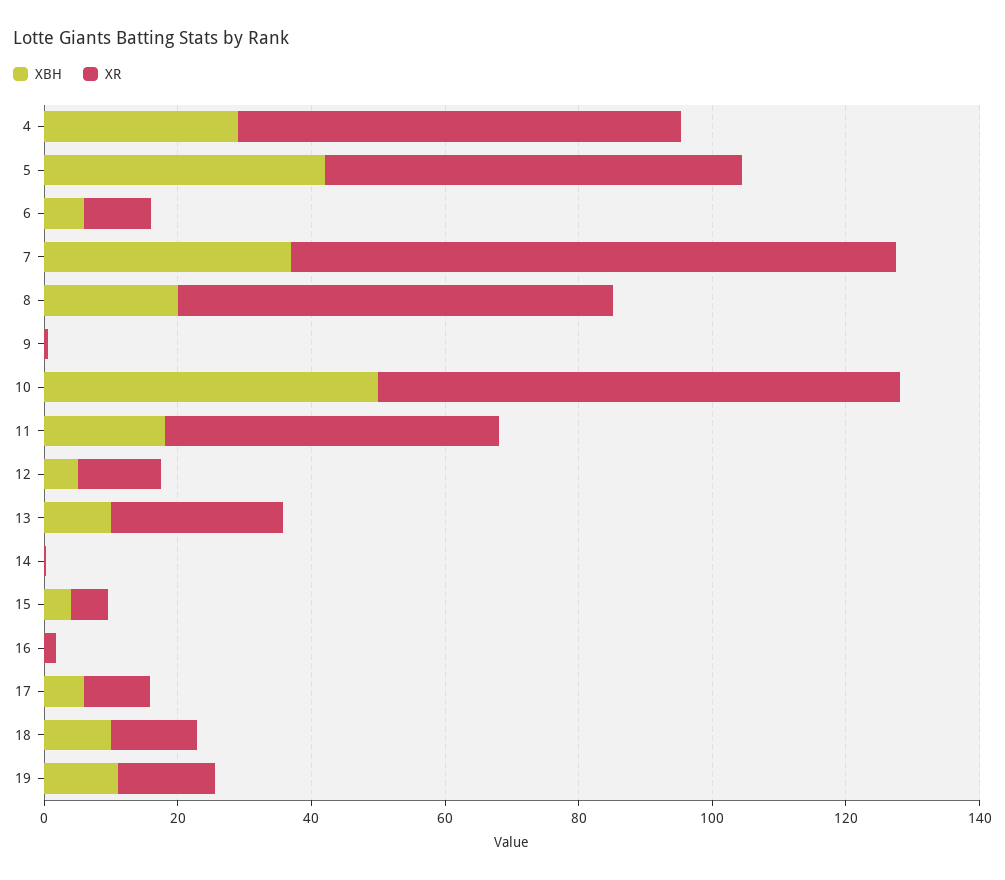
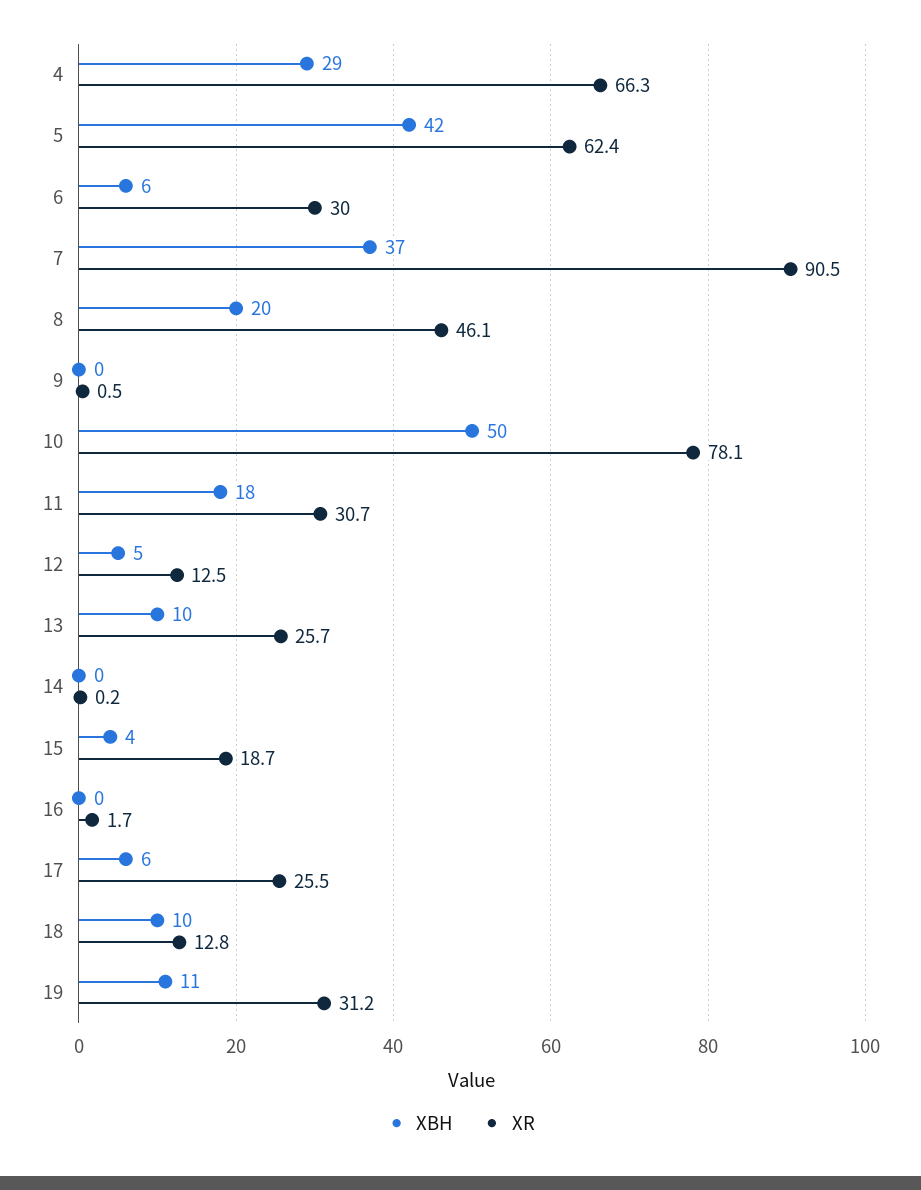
XR, 6: 10 -> 30
XR, 8: 65 -> 46.1
XR, 11: 50 -> 30.7
XR, 15: 5 -> 18.7
XR, 17: 10 -> 25.5
XR, 19: 15 -> 31.2

